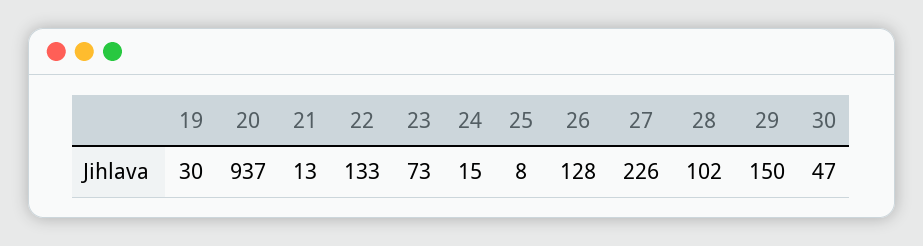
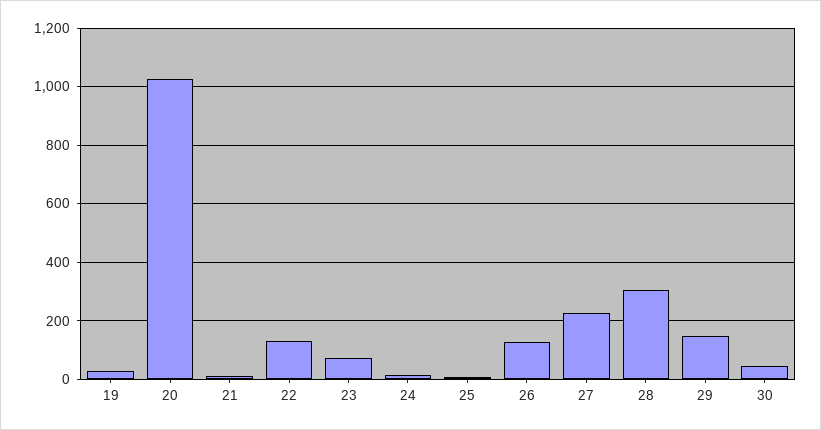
20: 937 -> 1025
28: 102 -> 300

